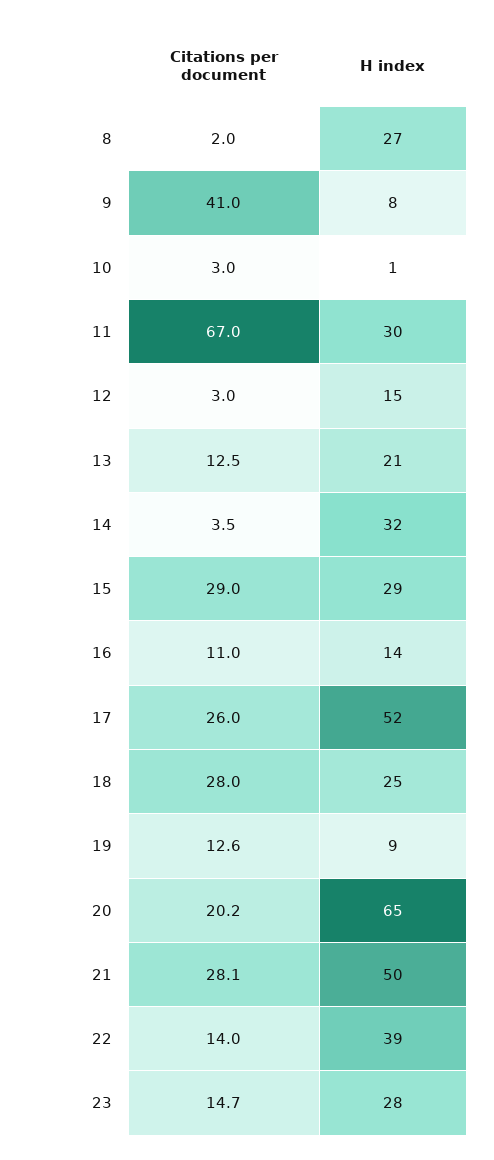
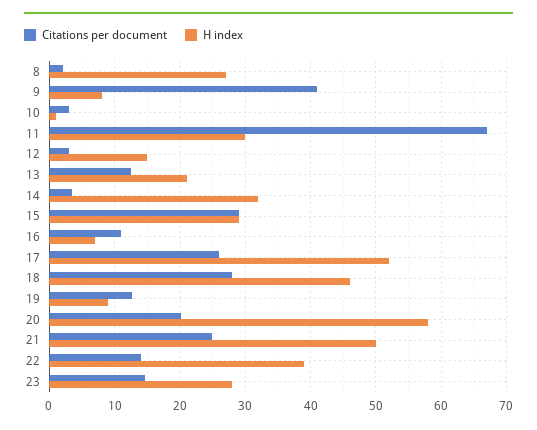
H index, 16: 14 -> 7
H index, 18: 25 -> 46
H index, 20: 65 -> 58
Citations per document, 21: 28.1 -> 25

